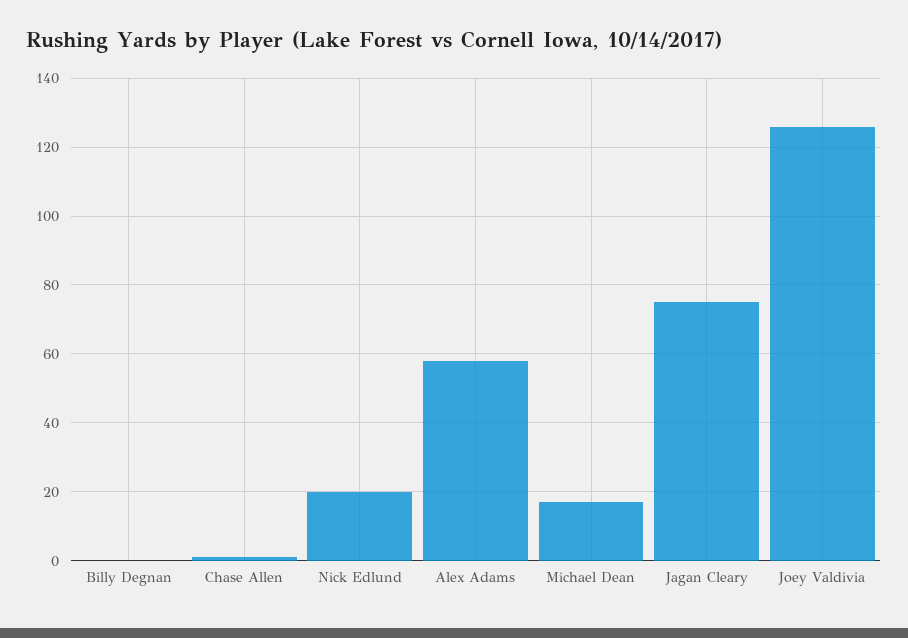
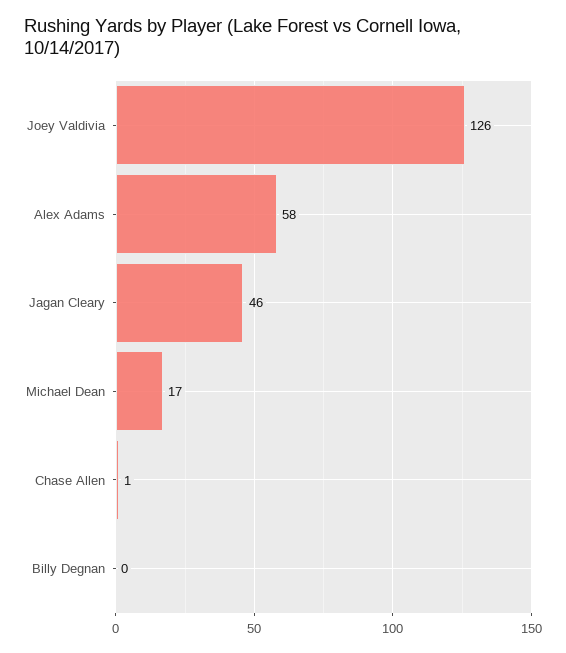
Nick Edlund: 20 -> none
Jagan Cleary: 75 -> 46

